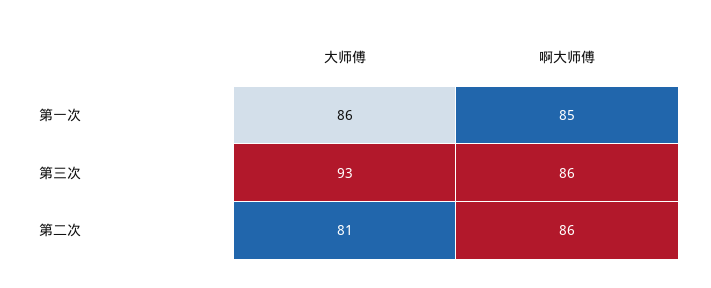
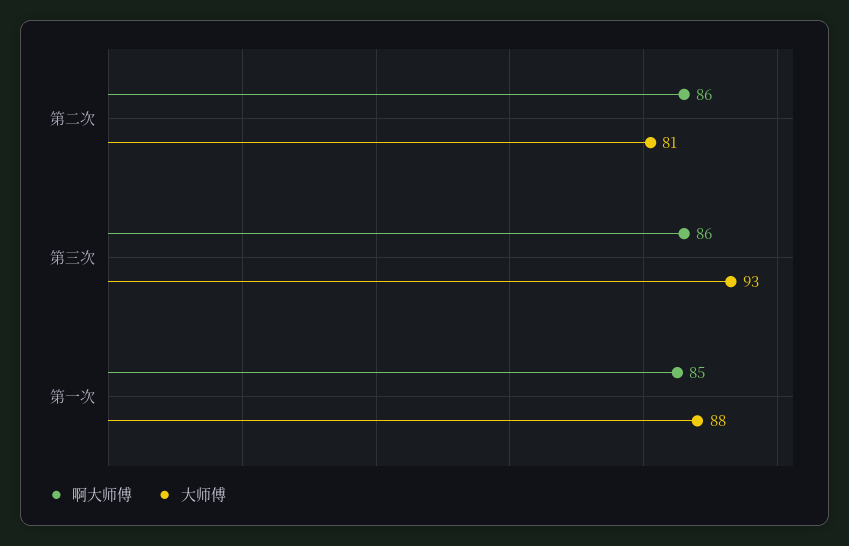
大师傅, 第一次: 86 -> 88

